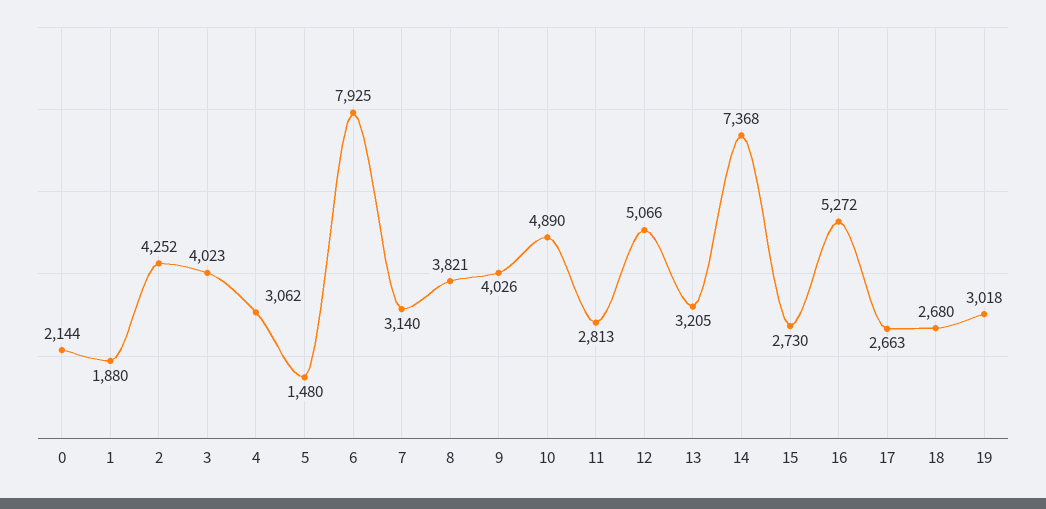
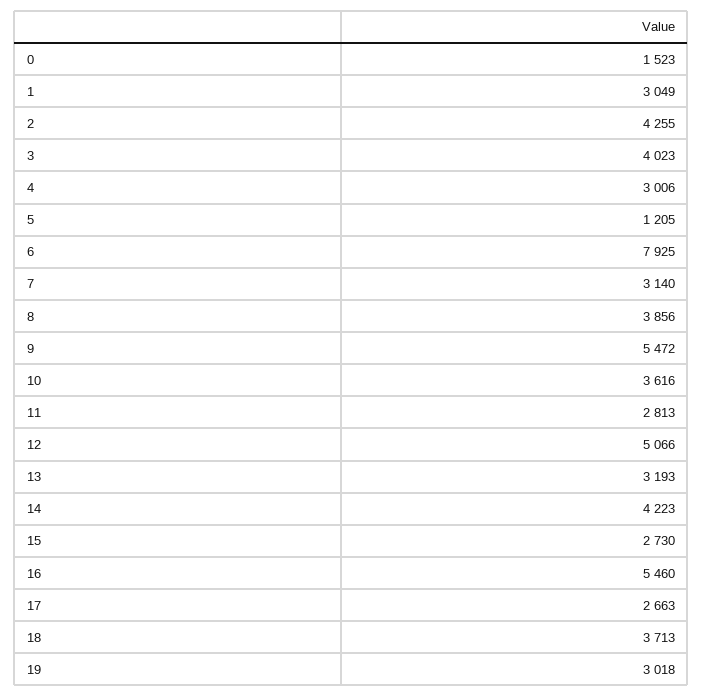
0: 2144 -> 1523
1: 1880 -> 3049
2: 4252 -> 4255
4: 3062 -> 3006
5: 1480 -> 1205
8: 3821 -> 3856
9: 4026 -> 5472
10: 4890 -> 3616
13: 3205 -> 3193
14: 7368 -> 4223
16: 5272 -> 5460
18: 2680 -> 3713

